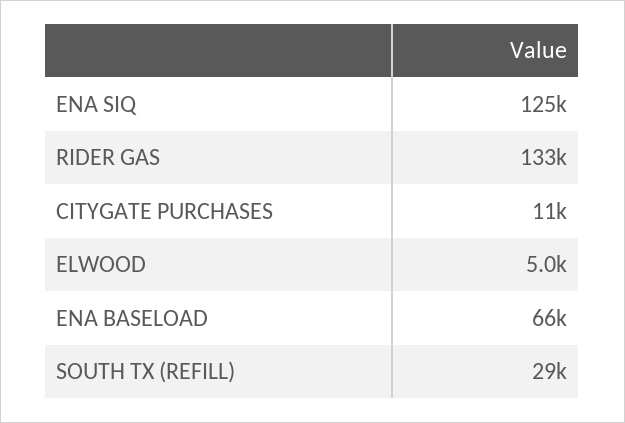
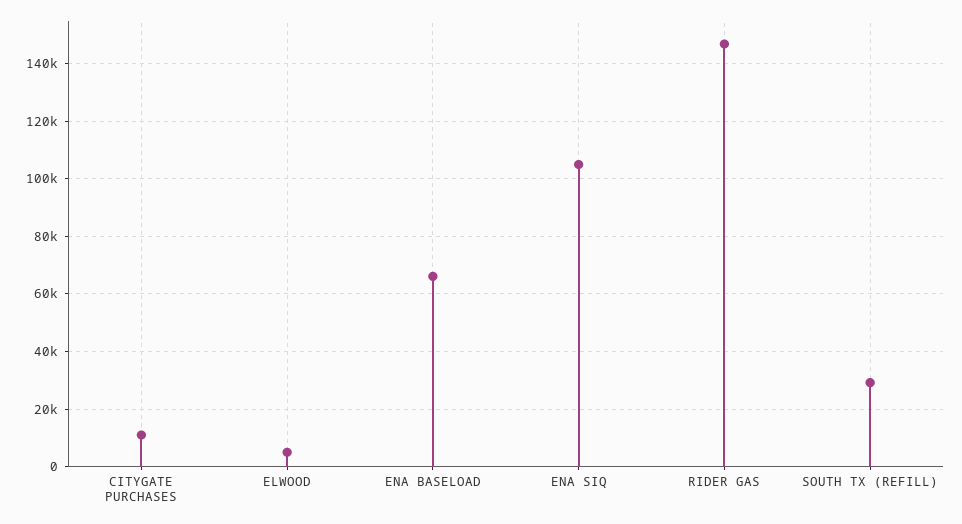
ENA SIQ: 125000 -> 105000
RIDER GAS: 133000 -> 147500

